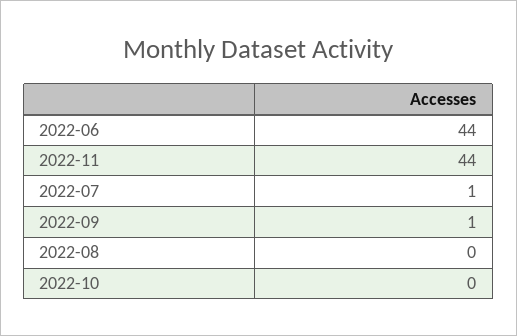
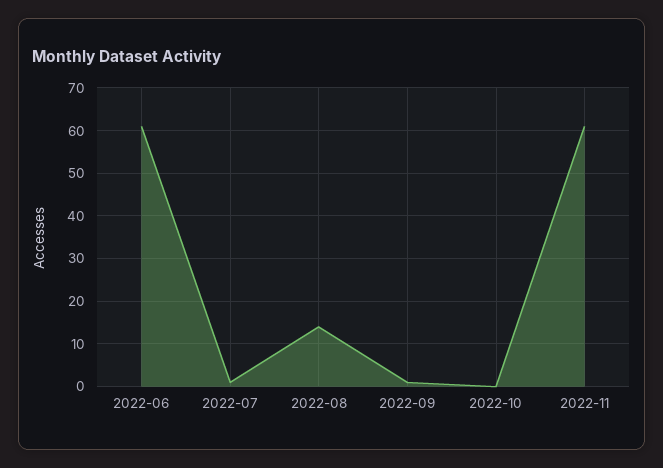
2022-06: 44 -> 60
2022-11: 44 -> 60
2022-08: 0 -> 15

